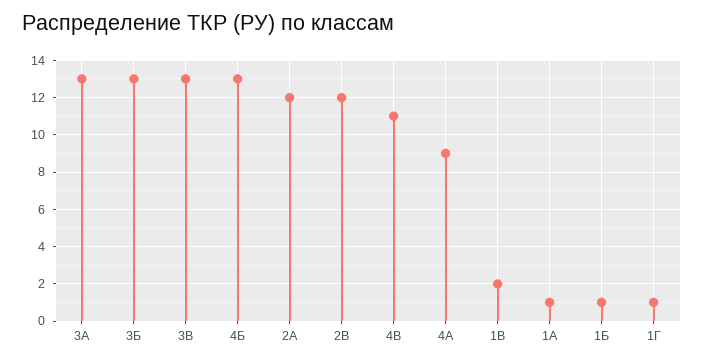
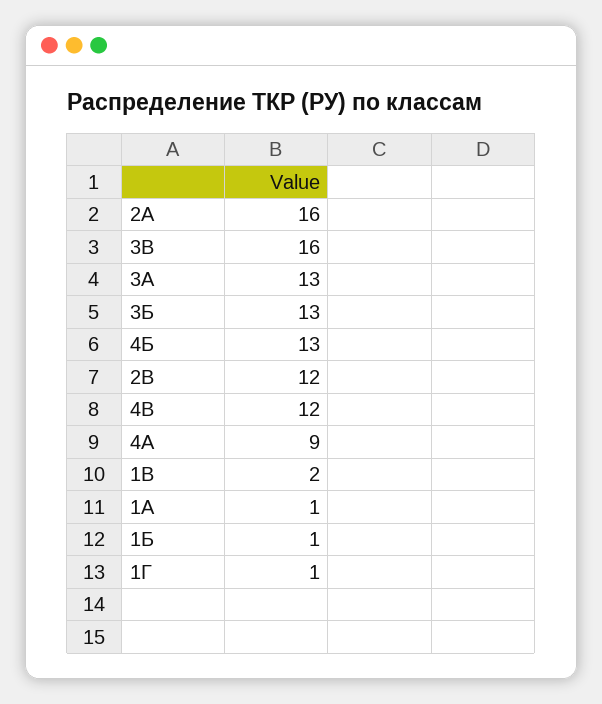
3В: 13 -> 16
2А: 12 -> 16
4В: 11 -> 12

